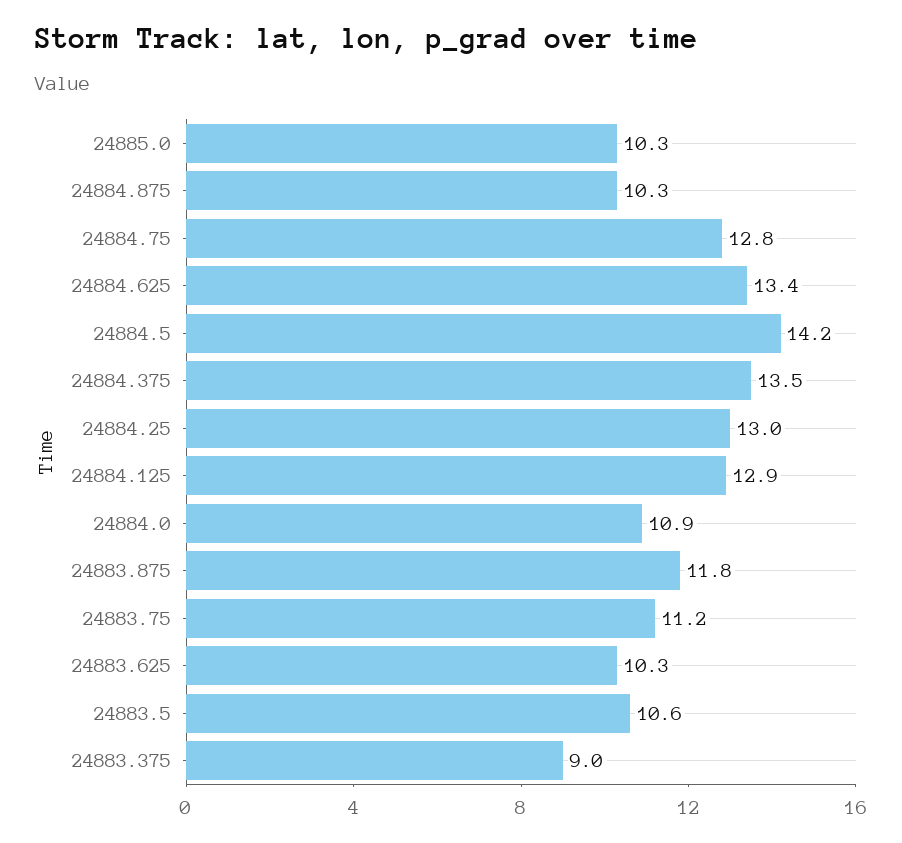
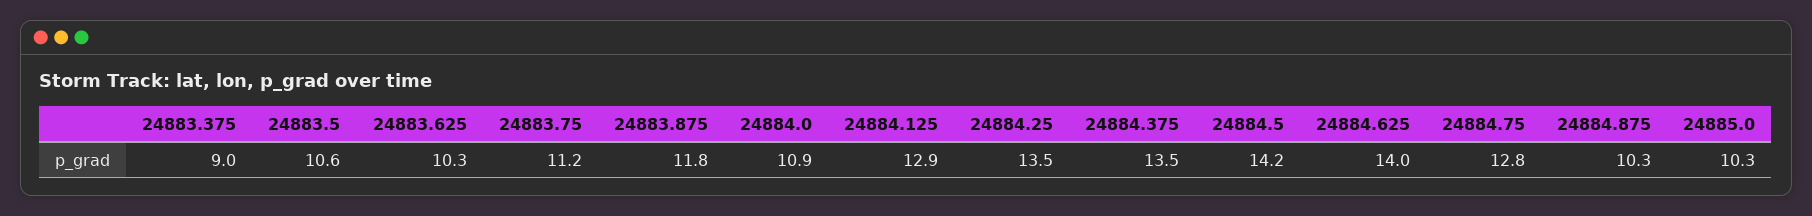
24884.625: 13.4 -> 14
24884.25: 13 -> 13.5

